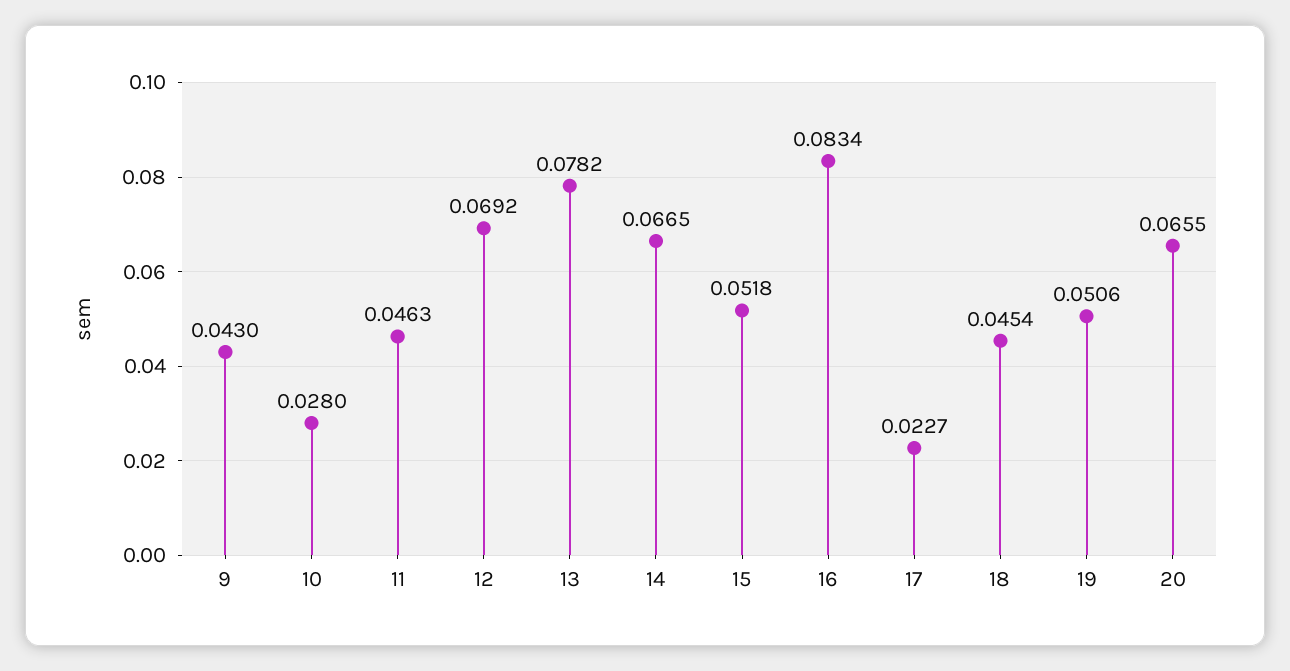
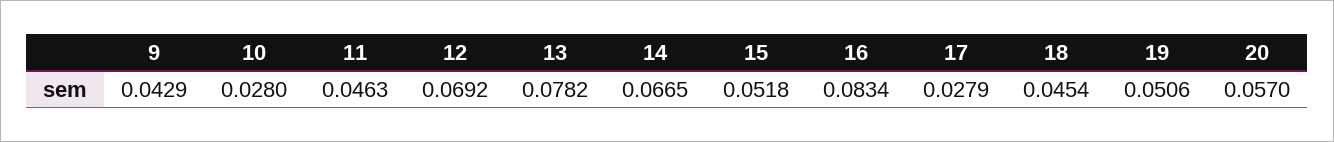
9: 0.043 -> 0.0429
17: 0.0227 -> 0.0279
20: 0.0655 -> 0.057

